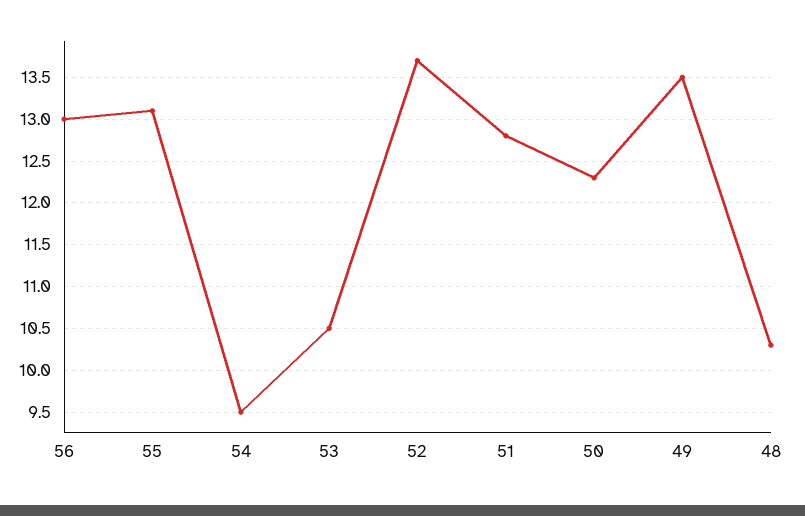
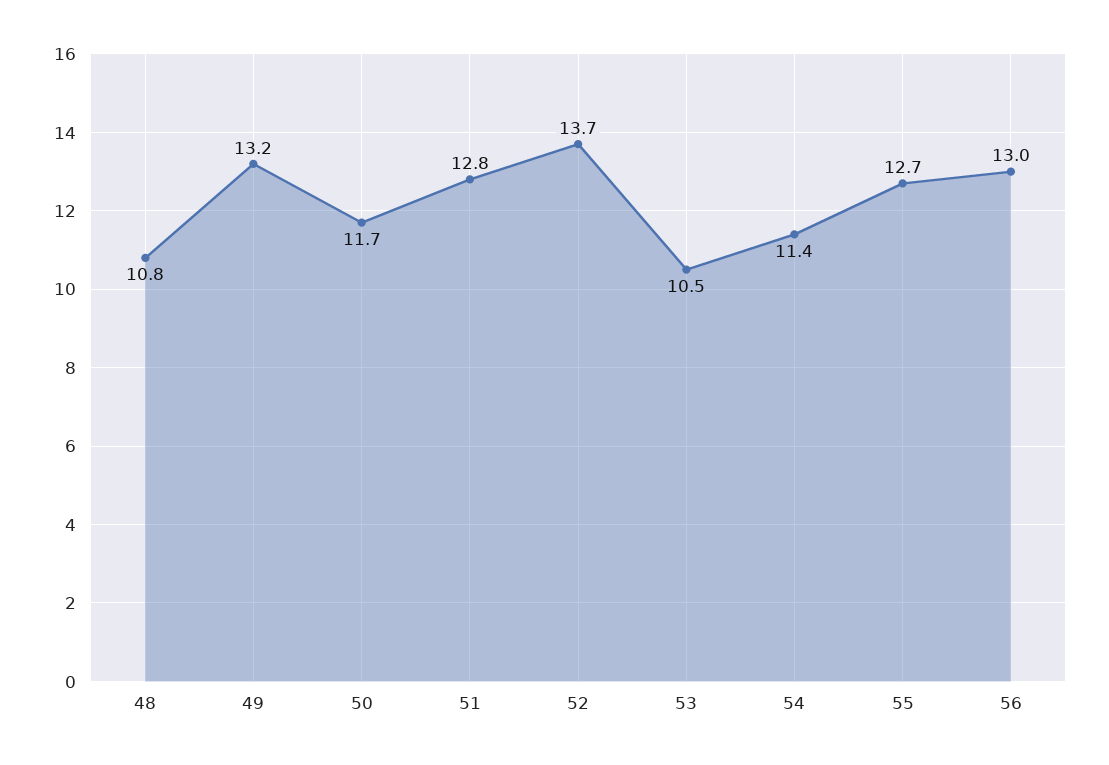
55: 13.1 -> 12.7
54: 9.5 -> 11.4
50: 12.3 -> 11.7
49: 13.5 -> 13.2
48: 10.3 -> 10.8

